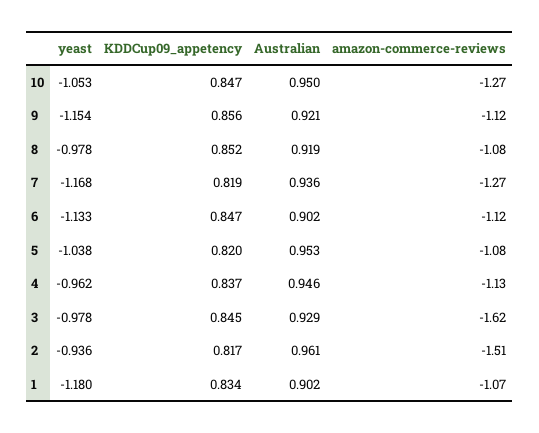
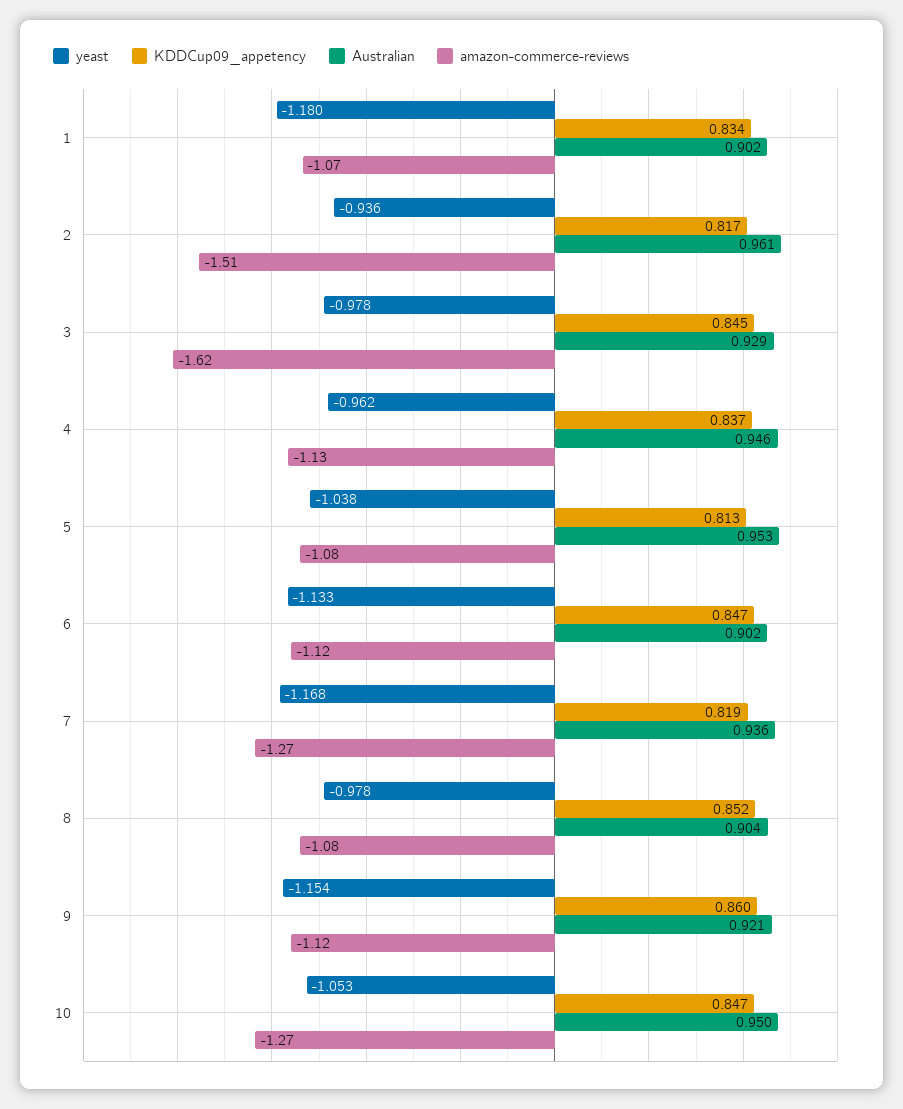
KDDCup09_appetency, 9: 0.856 -> 0.86
Australian, 8: 0.919 -> 0.904
KDDCup09_appetency, 5: 0.82 -> 0.813

